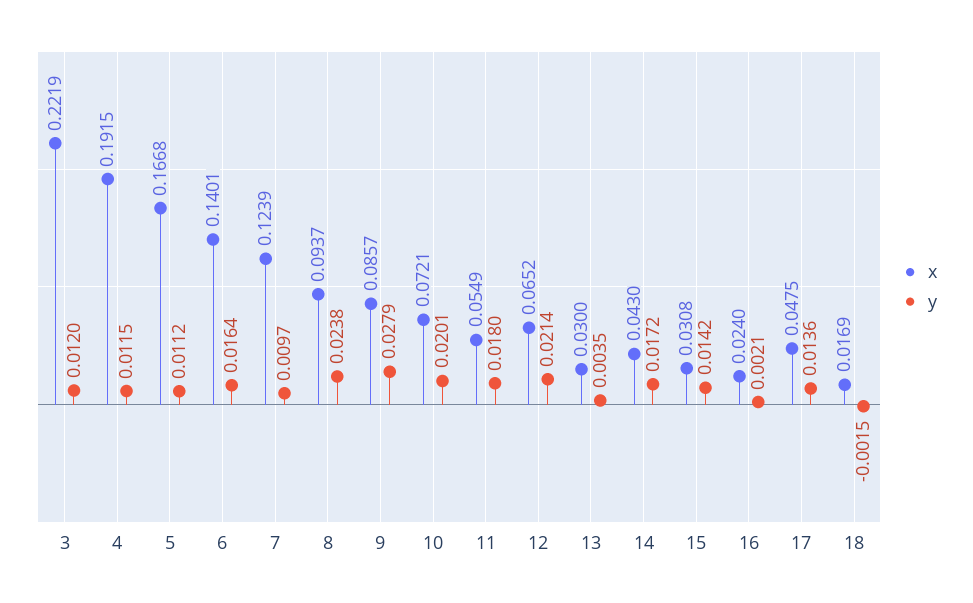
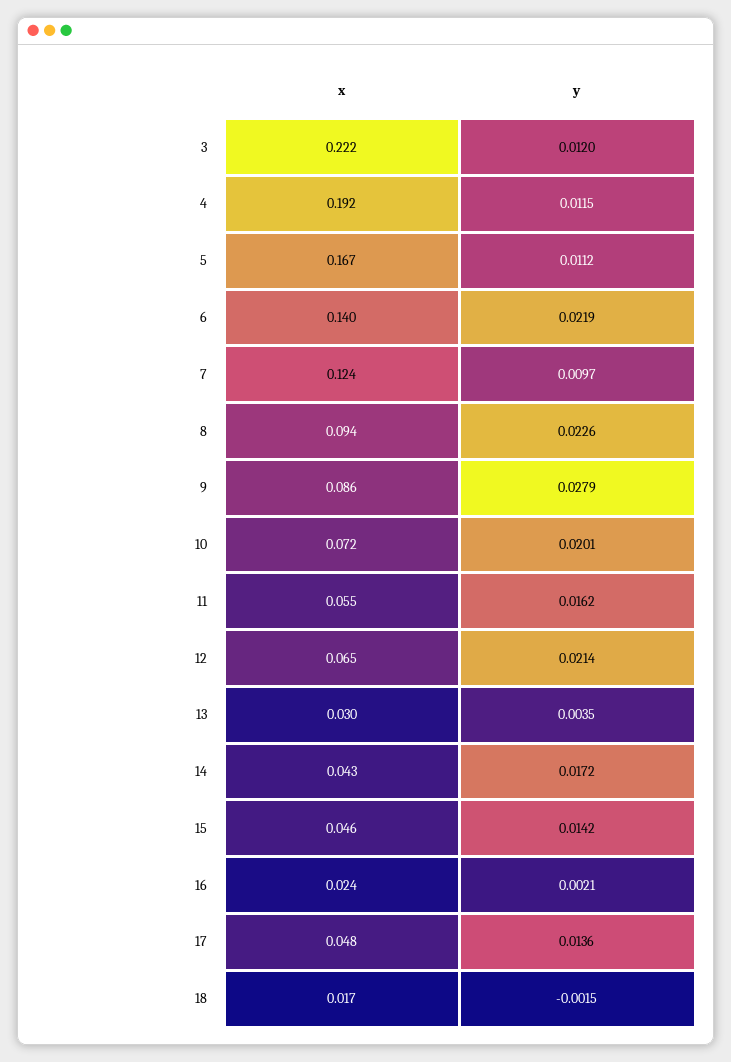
y, 6: 0.0164 -> 0.0219
y, 8: 0.0238 -> 0.0226
y, 11: 0.018 -> 0.0162
x, 15: 0.0308 -> 0.046

